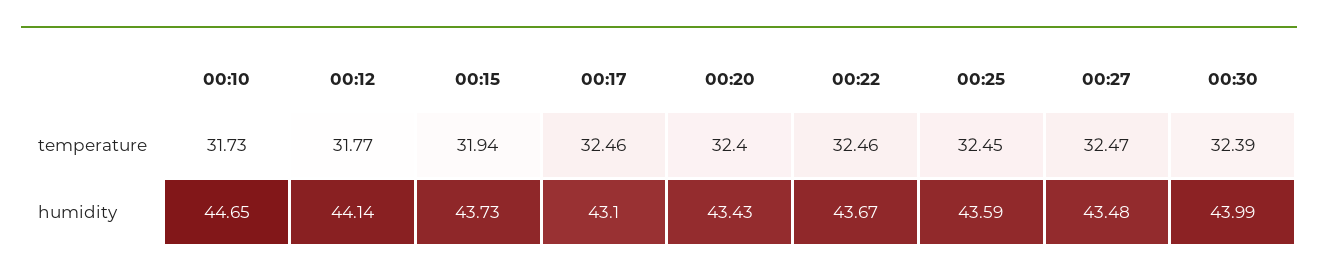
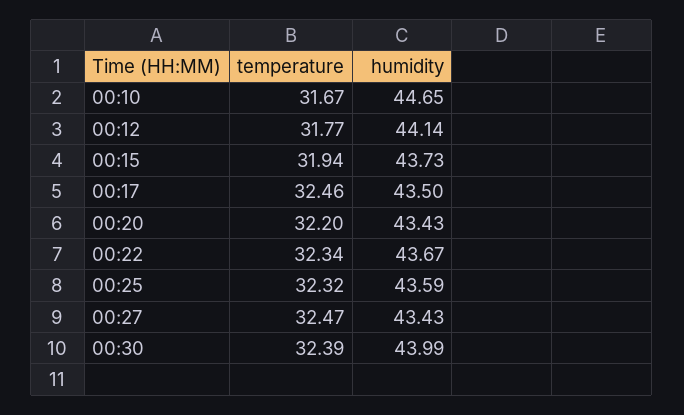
00:10, temperature: 31.73 -> 31.67
00:20, temperature: 32.4 -> 32.2
00:22, temperature: 32.46 -> 32.34
00:25, temperature: 32.45 -> 32.32
00:17, humidity: 43.1 -> 43.5
00:27, humidity: 43.48 -> 43.43

